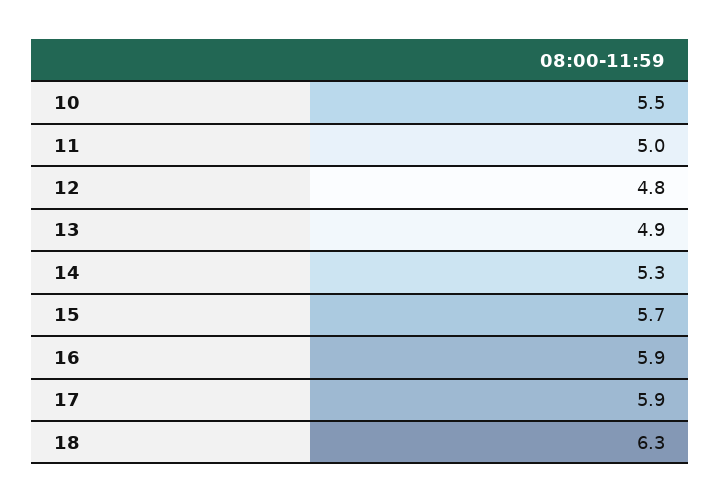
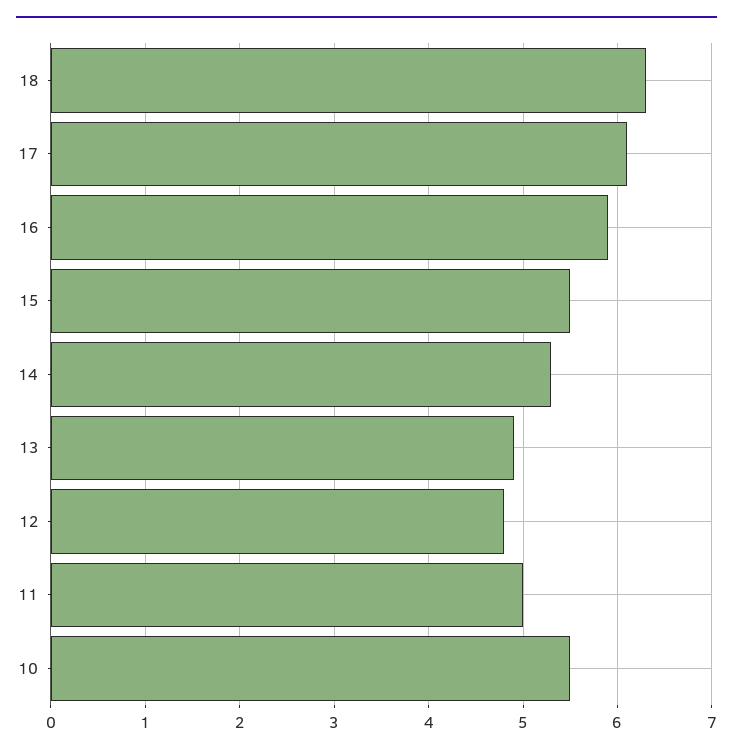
15: 5.7 -> 5.5
17: 5.9 -> 6.1

